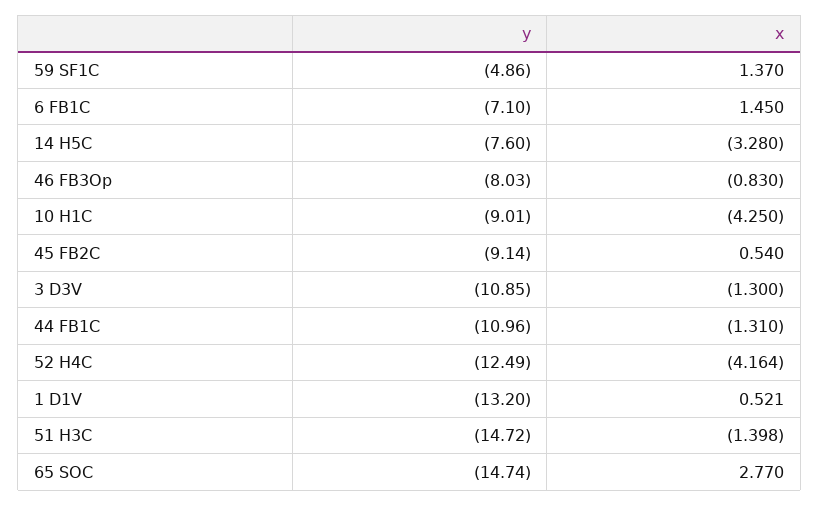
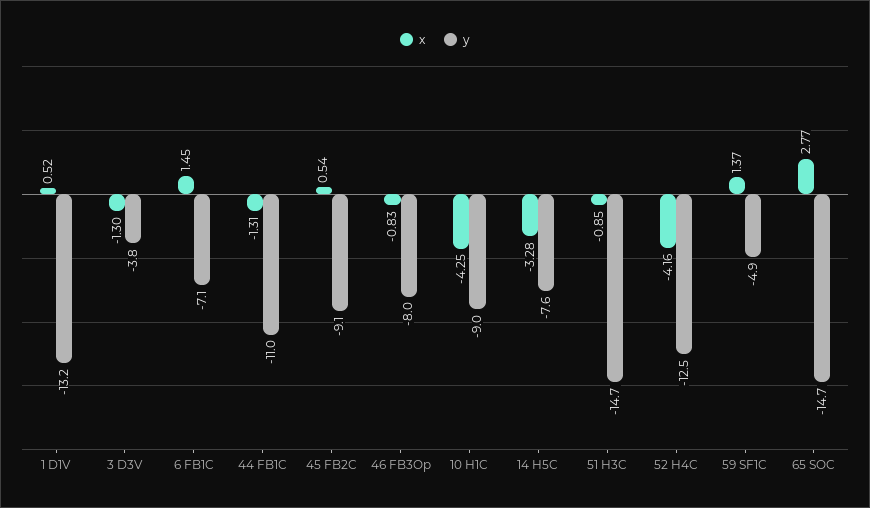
y, 3 D3V: -10.85 -> -3.8
x, 51 H3C: -1.398 -> -0.85

